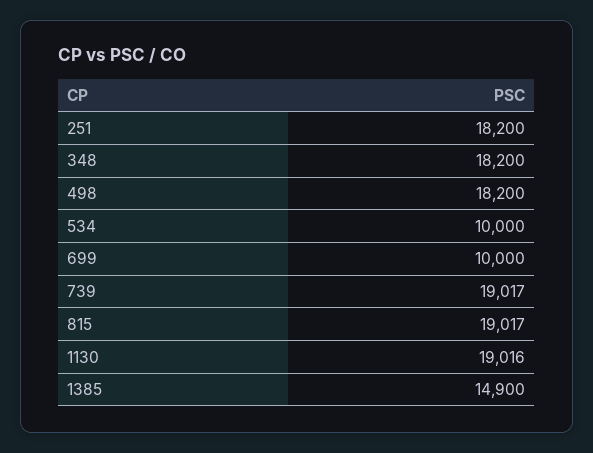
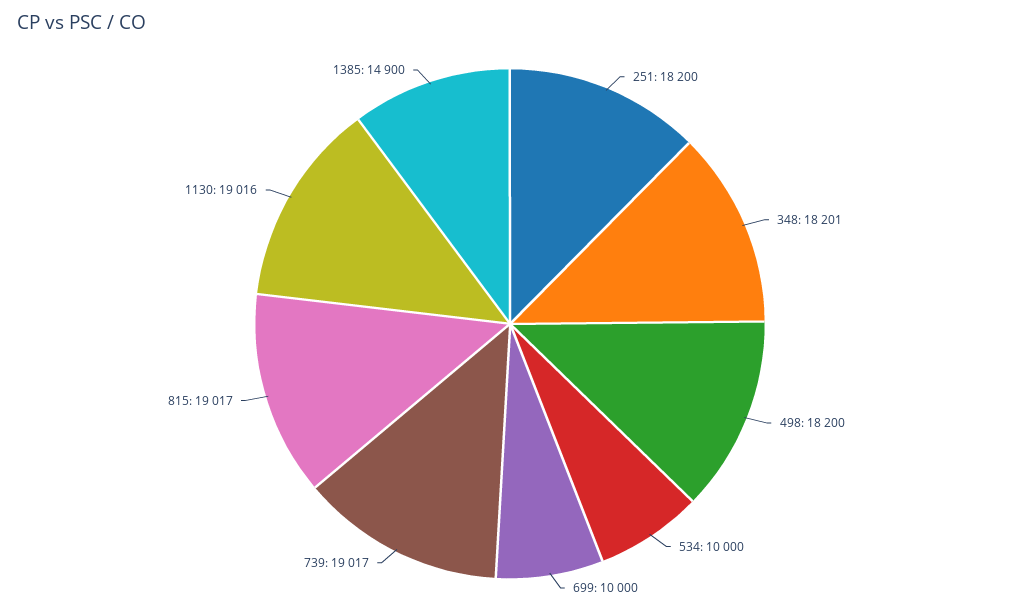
348: 18200 -> 18201

